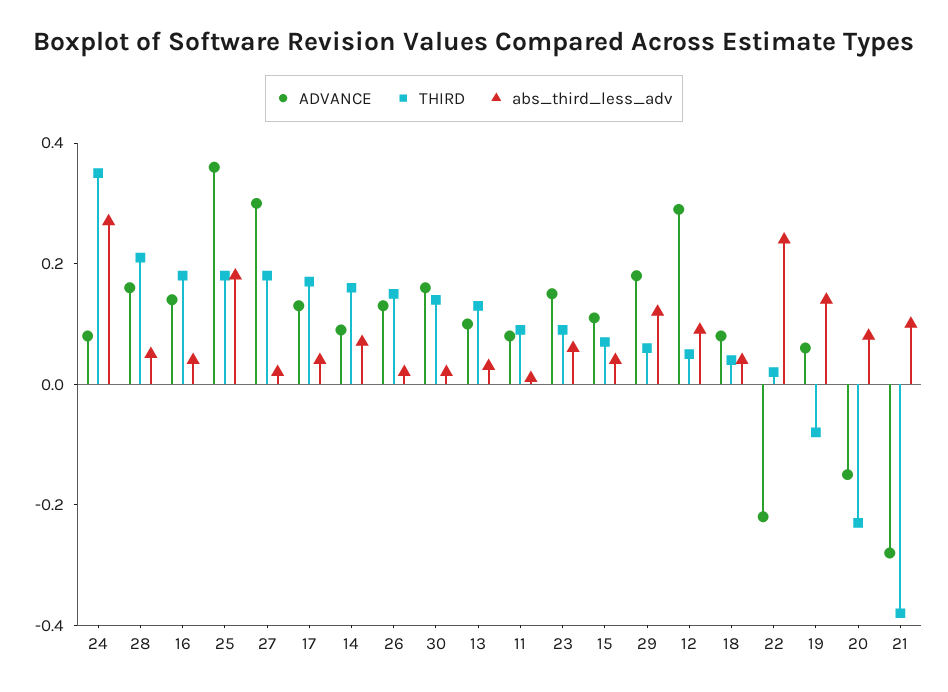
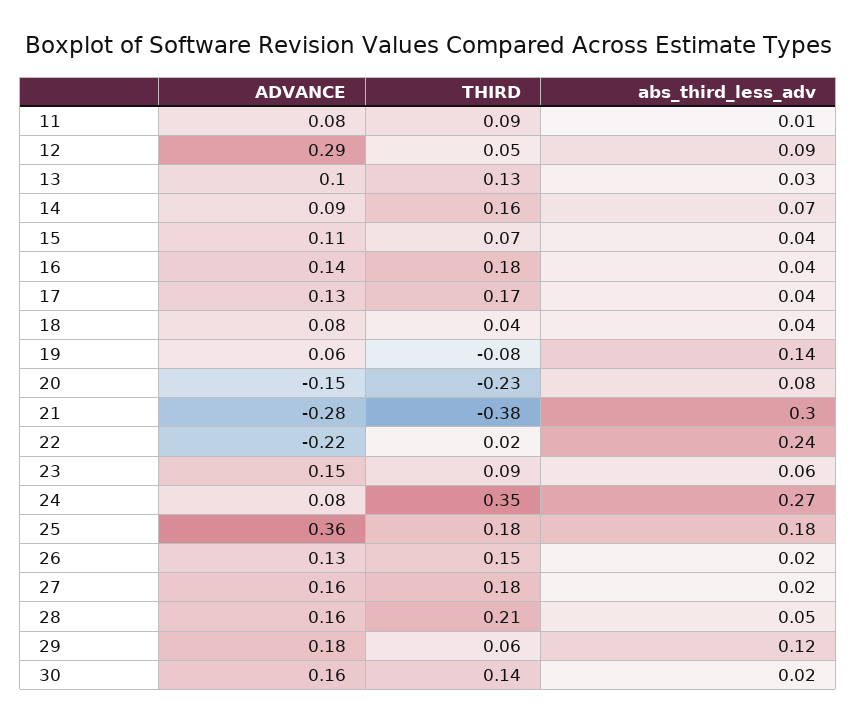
ADVANCE, 27: 0.3 -> 0.16
abs_third_less_adv, 21: 0.1 -> 0.3

